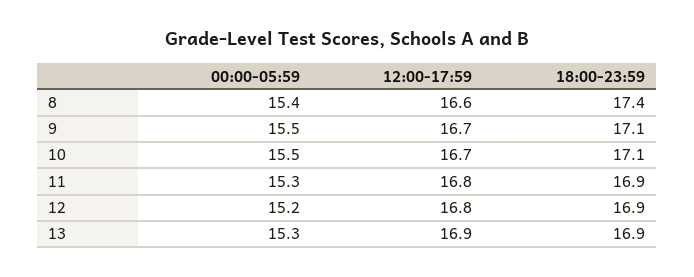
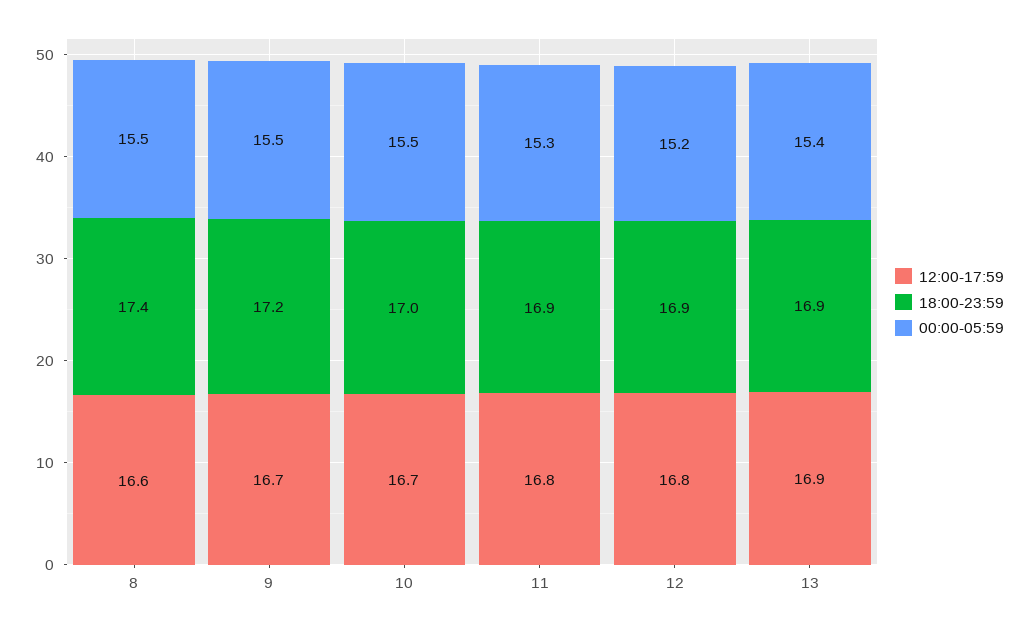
00:00-05:59, 8: 15.4 -> 15.5
18:00-23:59, 9: 17.1 -> 17.2
18:00-23:59, 10: 17.1 -> 17
00:00-05:59, 13: 15.3 -> 15.4

